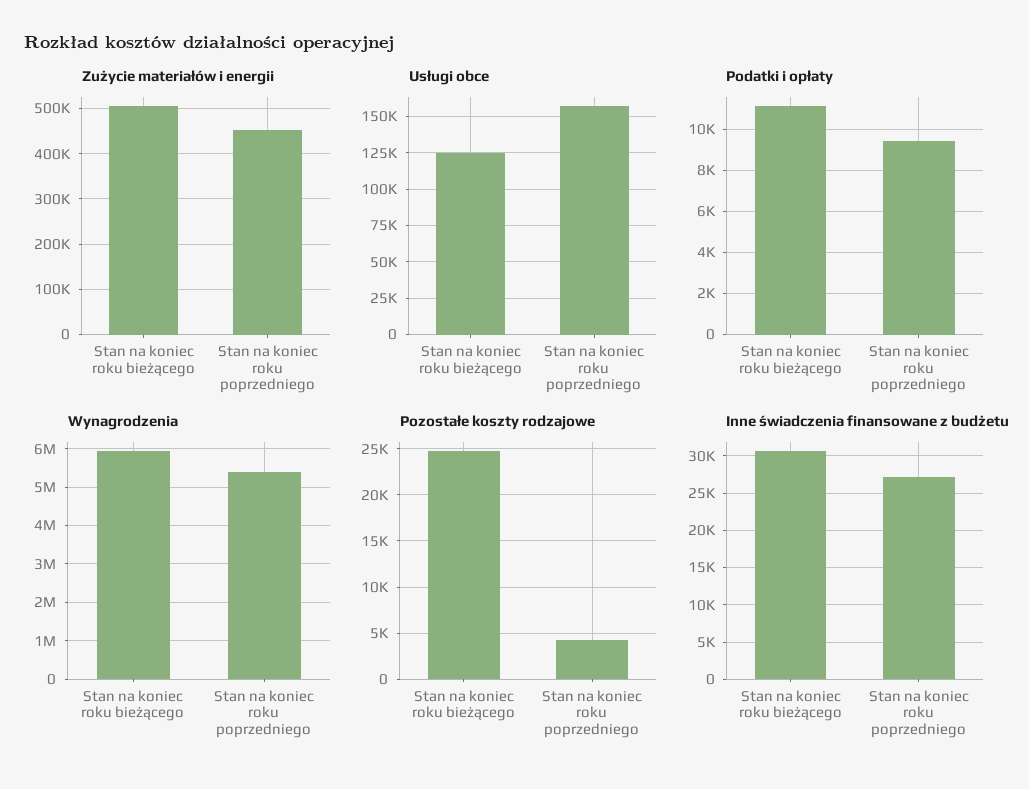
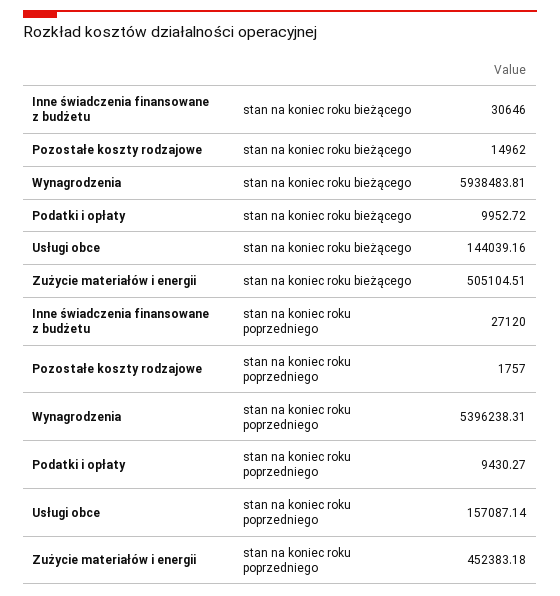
Usługi obce, Stan na koniec roku bieżącego: 125000 -> 144039.16
Podatki i opłaty, Stan na koniec roku bieżącego: 11000 -> 9952.72
Pozostałe koszty rodzajowe, Stan na koniec roku bieżącego: 25000 -> 14962
Pozostałe koszty rodzajowe, Stan na koniec roku poprzedniego: 4000 -> 1757

